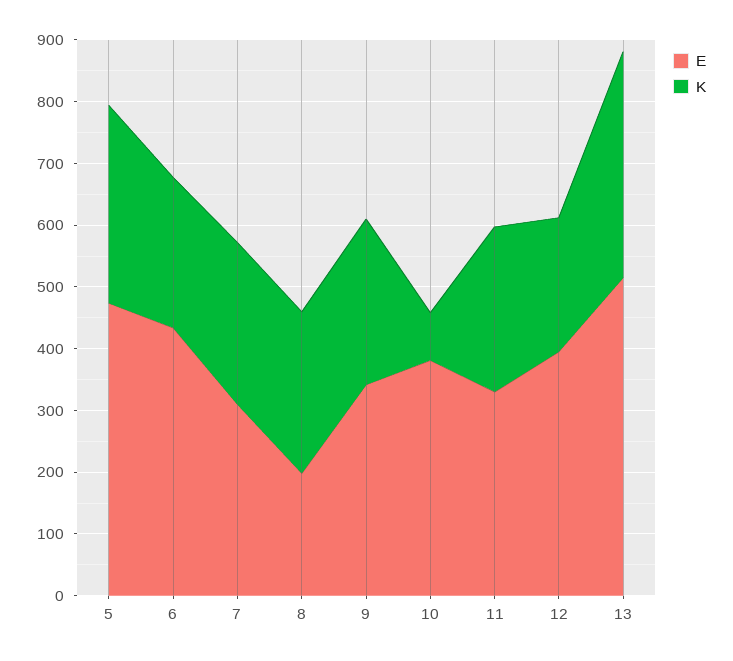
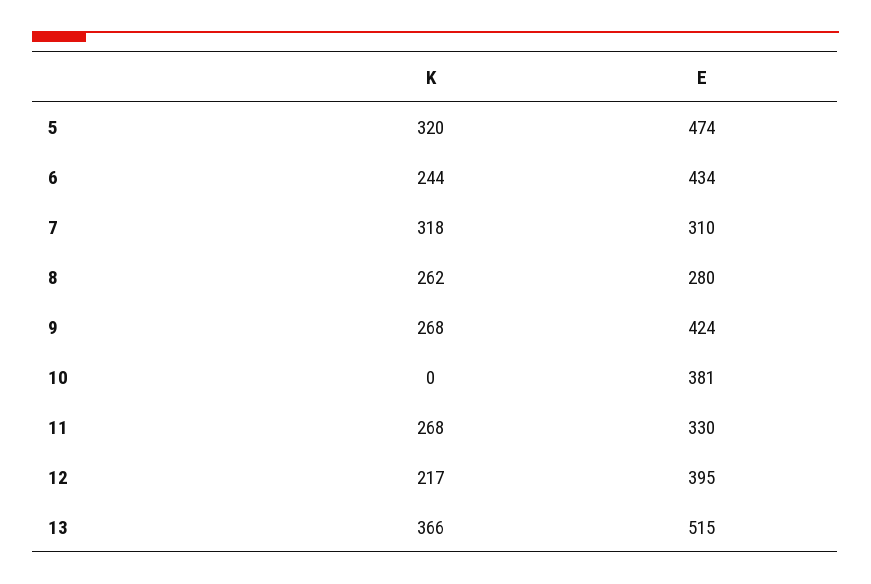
K, 7: 260 -> 318
E, 8: 200 -> 280
E, 9: 340 -> 424
K, 10: 80 -> 0

